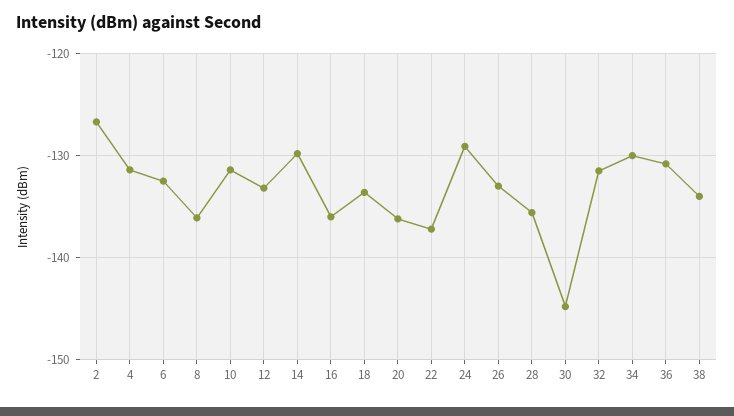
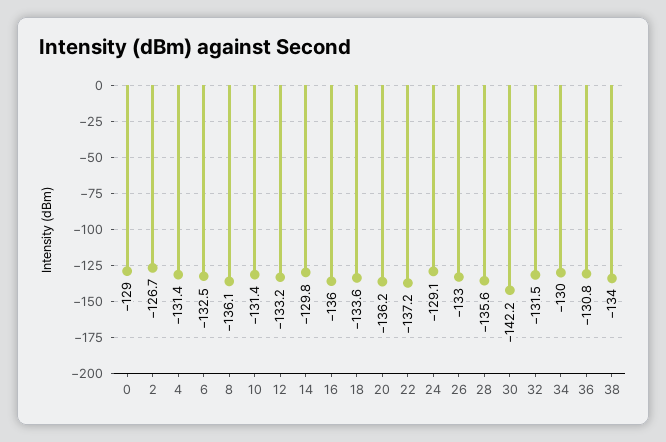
30: -145 -> -142.2
0: none -> -129

